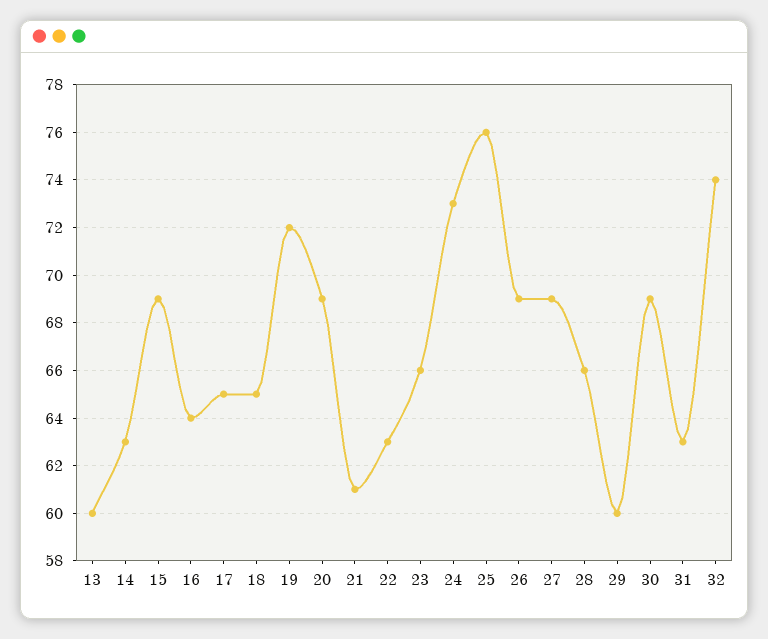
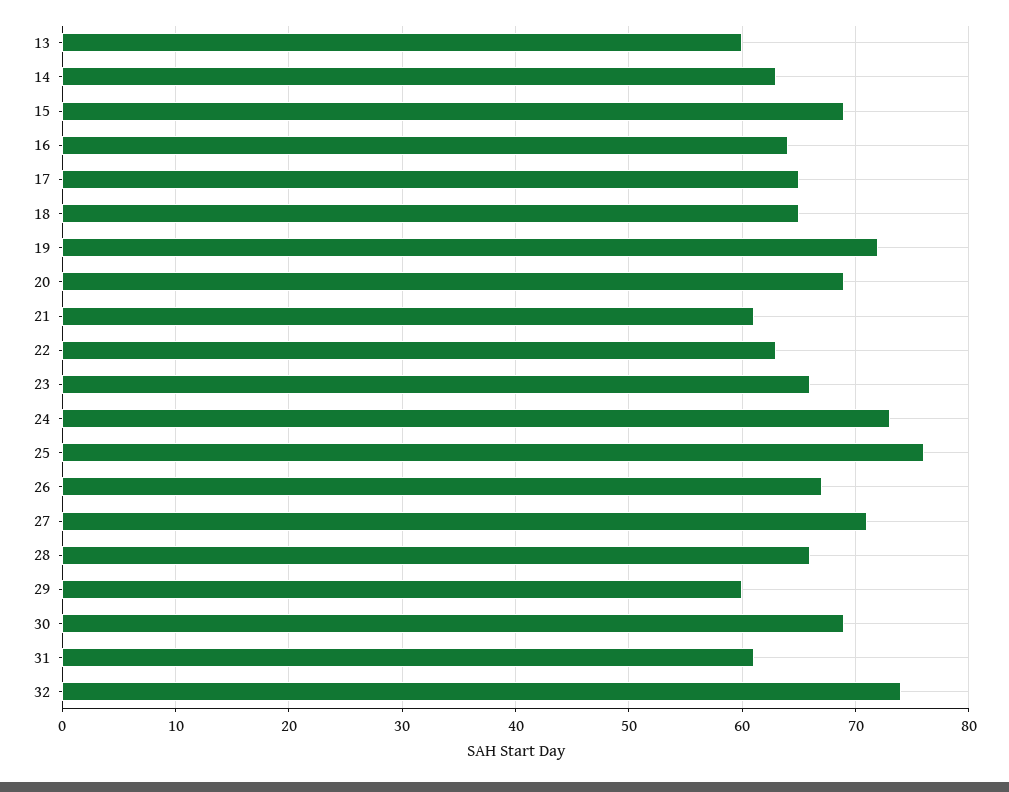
26: 69 -> 67
27: 69 -> 71
31: 63 -> 61

